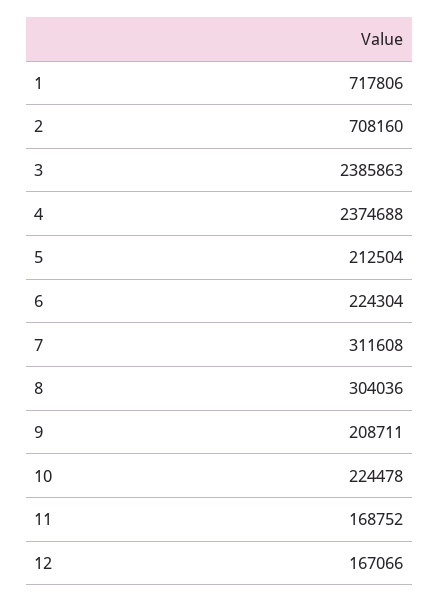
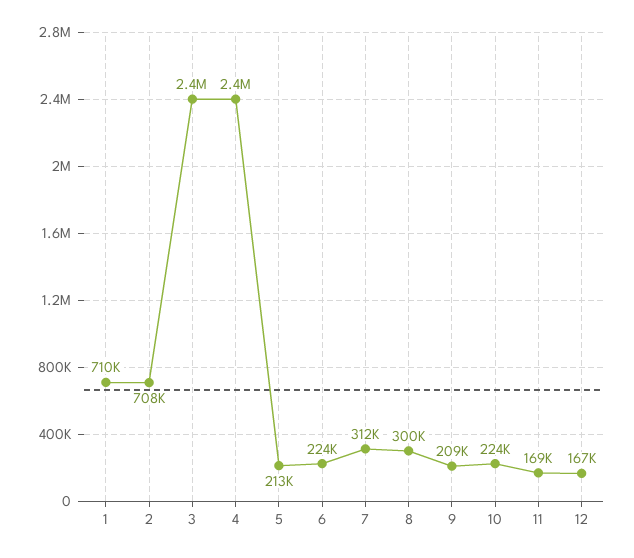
1: 717806 -> 710000
8: 304036 -> 300000

